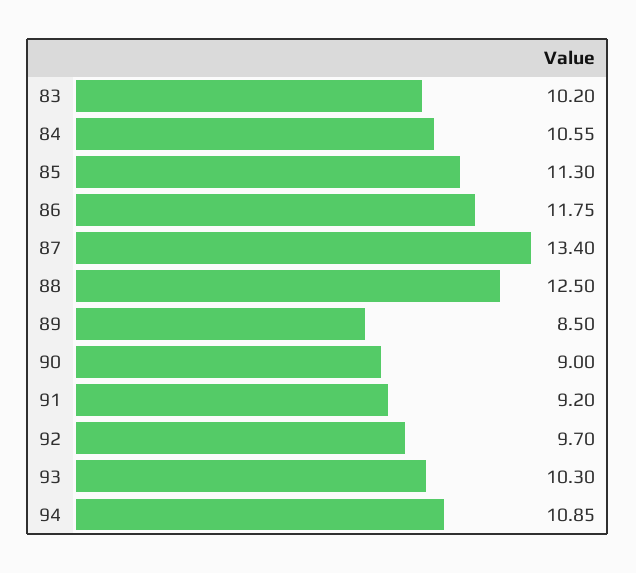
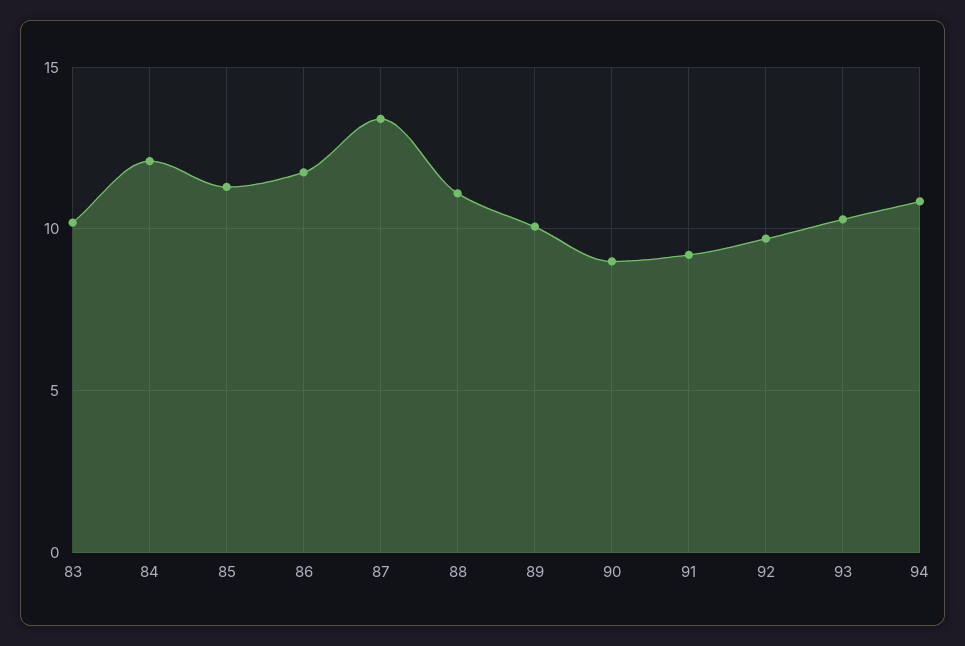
84: 10.55 -> 12
88: 12.5 -> 11
89: 8.5 -> 10

